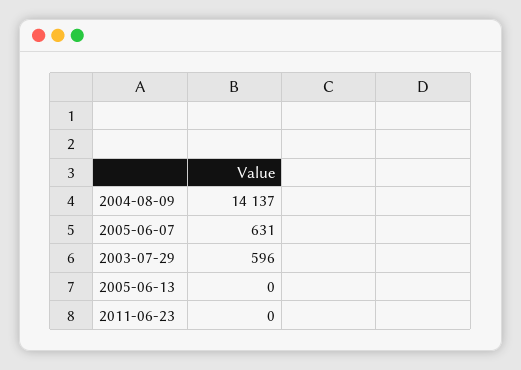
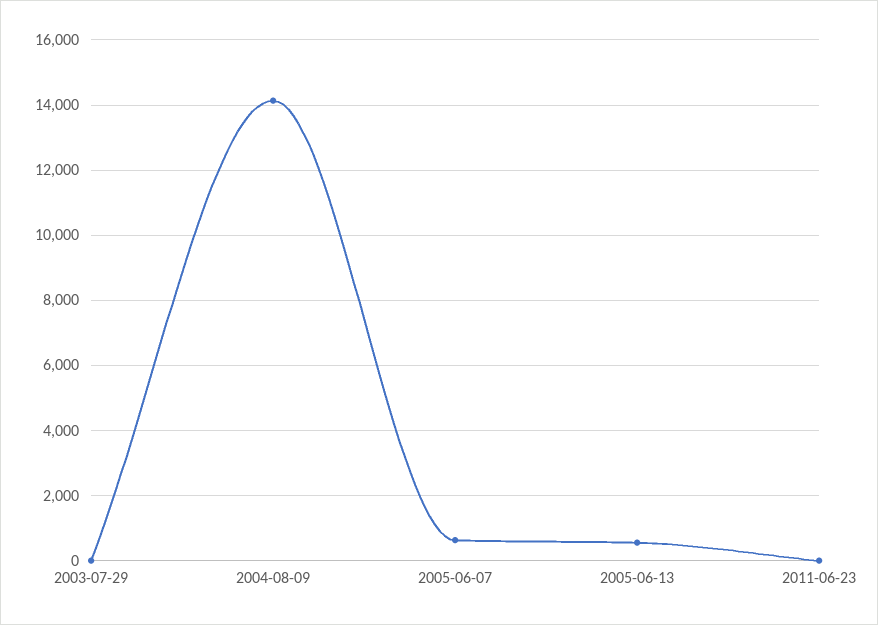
2003-07-29: 596 -> 0
2005-06-13: 0 -> 600

